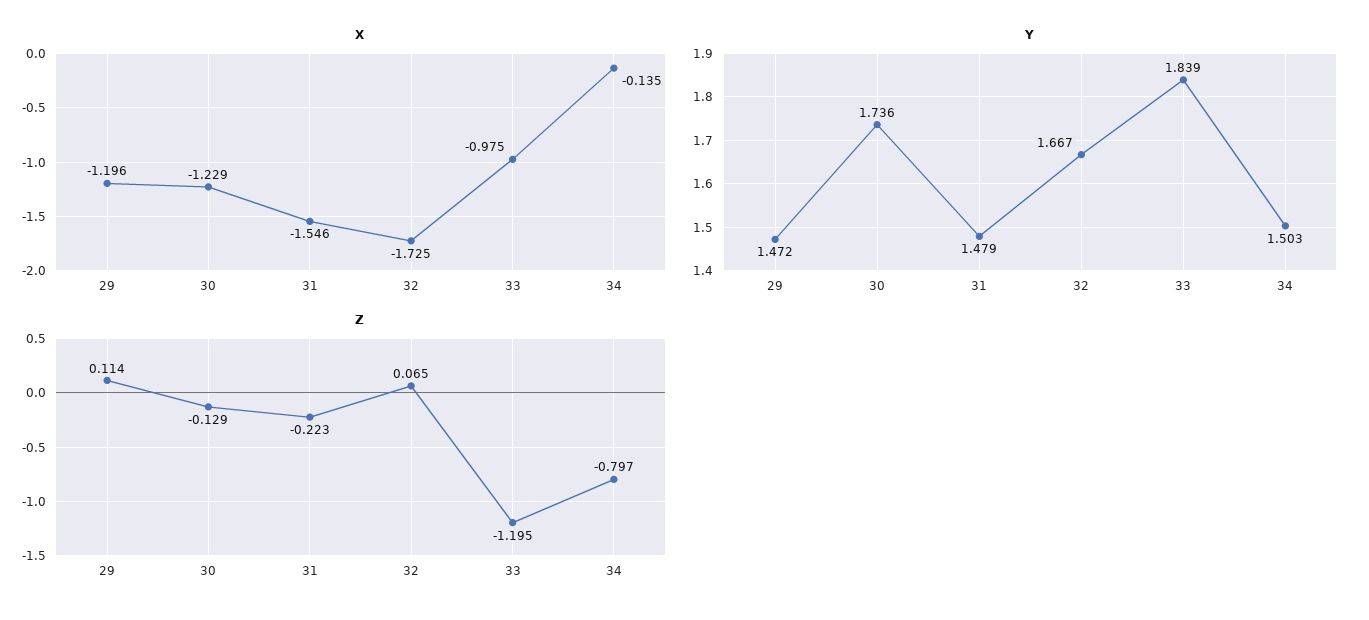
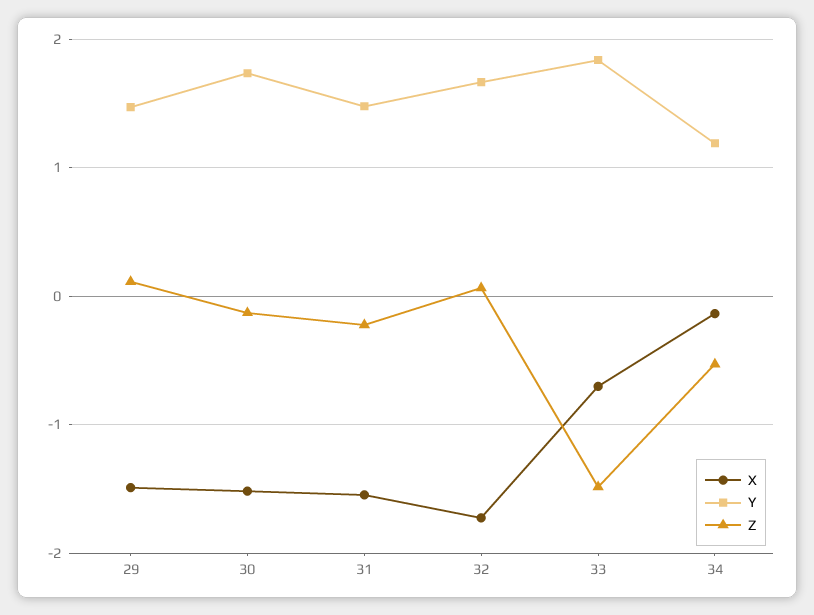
X, 29: -1.196 -> -1.5
X, 30: -1.229 -> -1.5
X, 33: -0.975 -> -0.7
Y, 34: 1.503 -> 1.2
Z, 33: -1.195 -> -1.5
Z, 34: -0.797 -> -0.5

